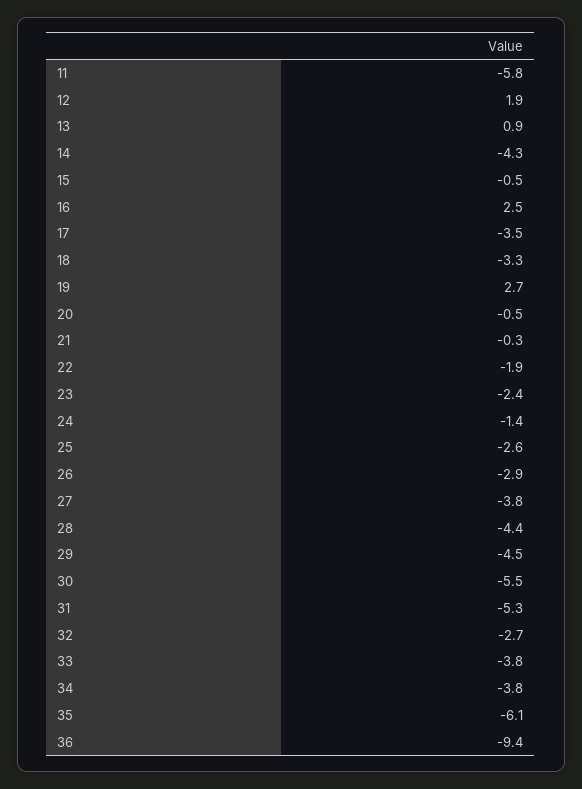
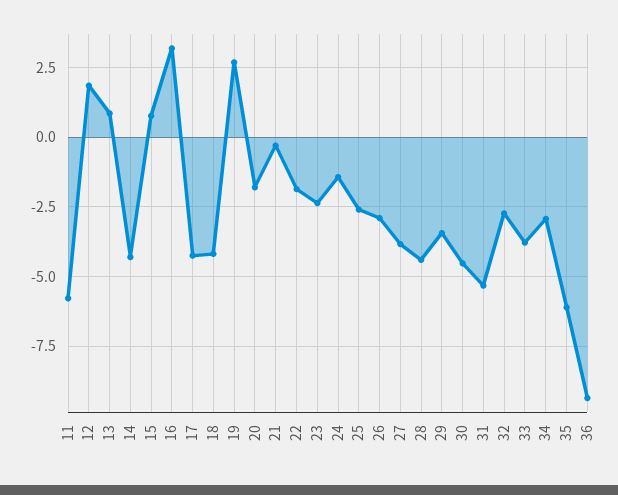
15: -0.5 -> 0.75
16: 2.5 -> 3.25
17: -3.5 -> -4.25
18: -3.3 -> -4.25
20: -0.5 -> -1.75
29: -4.5 -> -3.5
30: -5.5 -> -4.5
34: -3.8 -> -3

